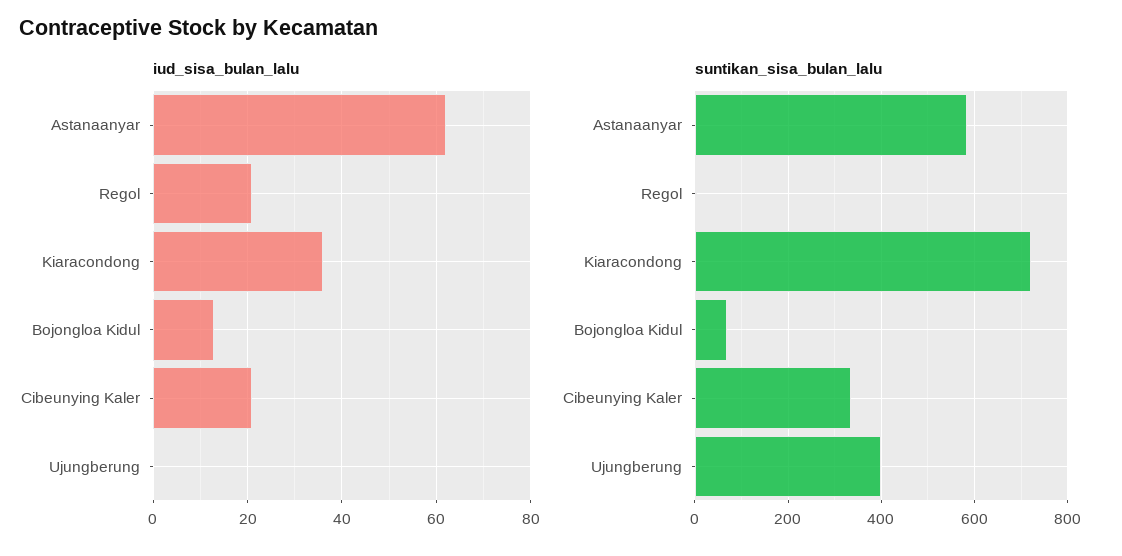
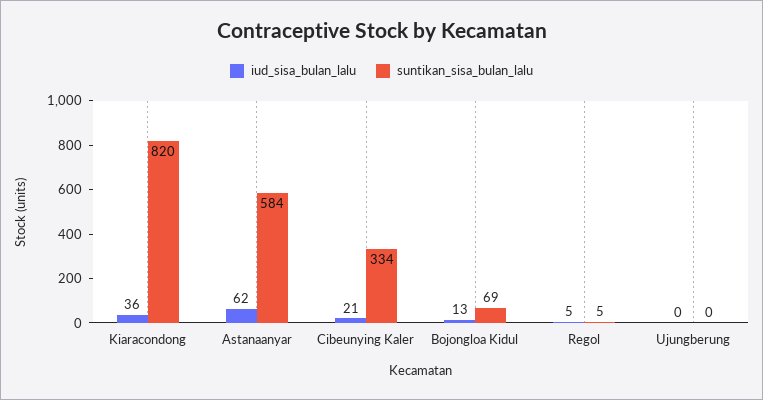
iud_sisa_bulan_lalu, Regol: 20 -> 5
suntikan_sisa_bulan_lalu, Kiaracondong: 720 -> 820
suntikan_sisa_bulan_lalu, Ujungberung: 400 -> 0

